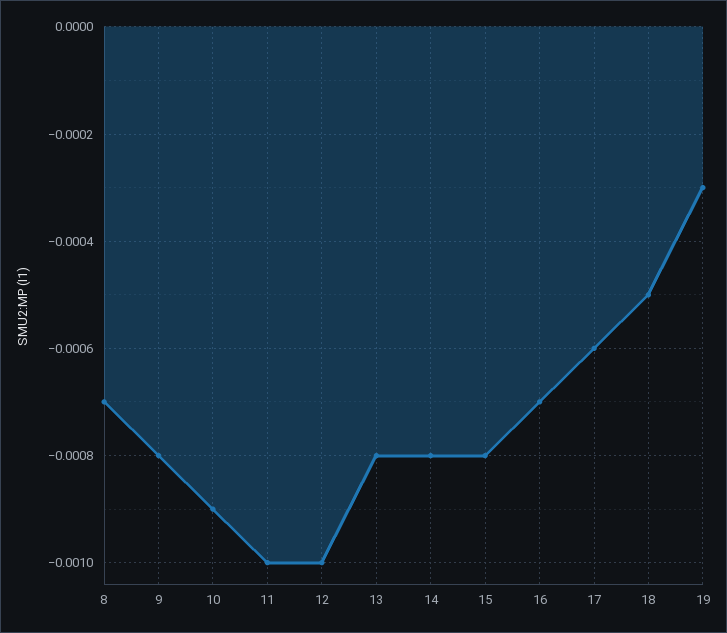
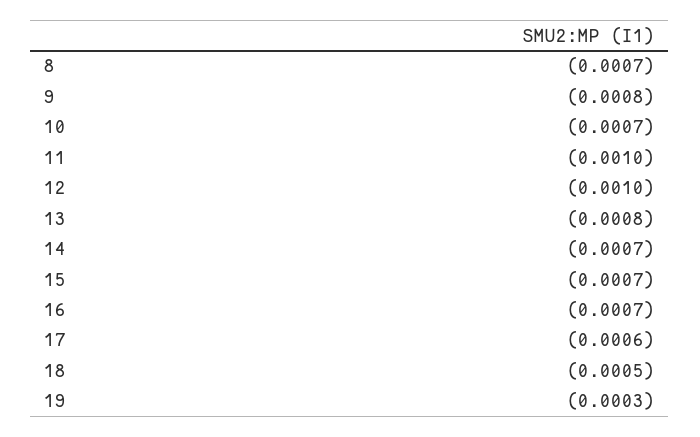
10: -0.0009 -> -0.0007
14: -0.0008 -> -0.0007
15: -0.0008 -> -0.0007

